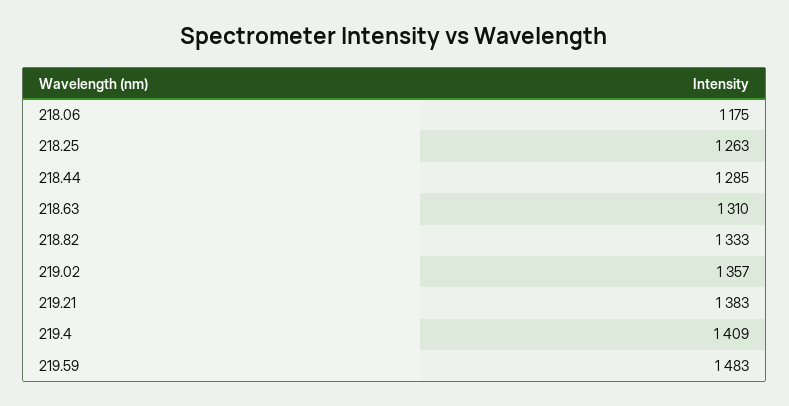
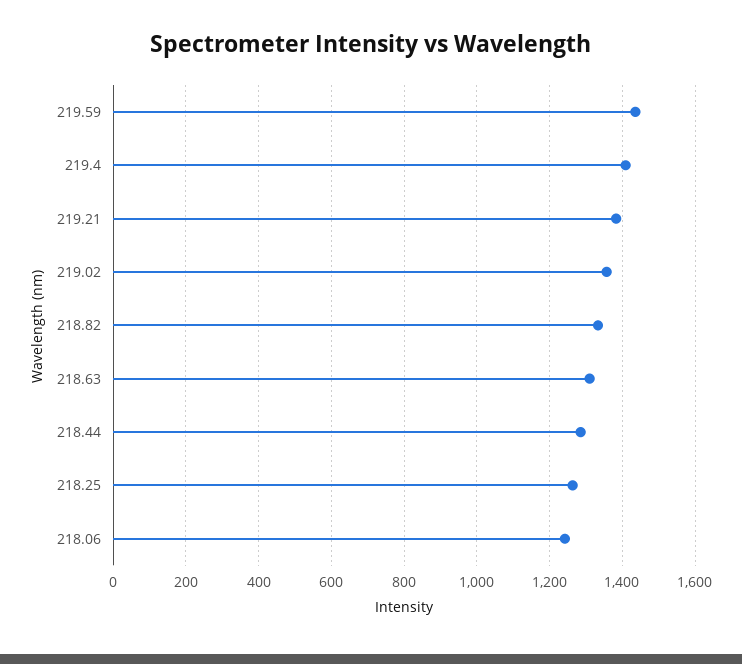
218.06: 1175 -> 1240
219.59: 1483 -> 1440

